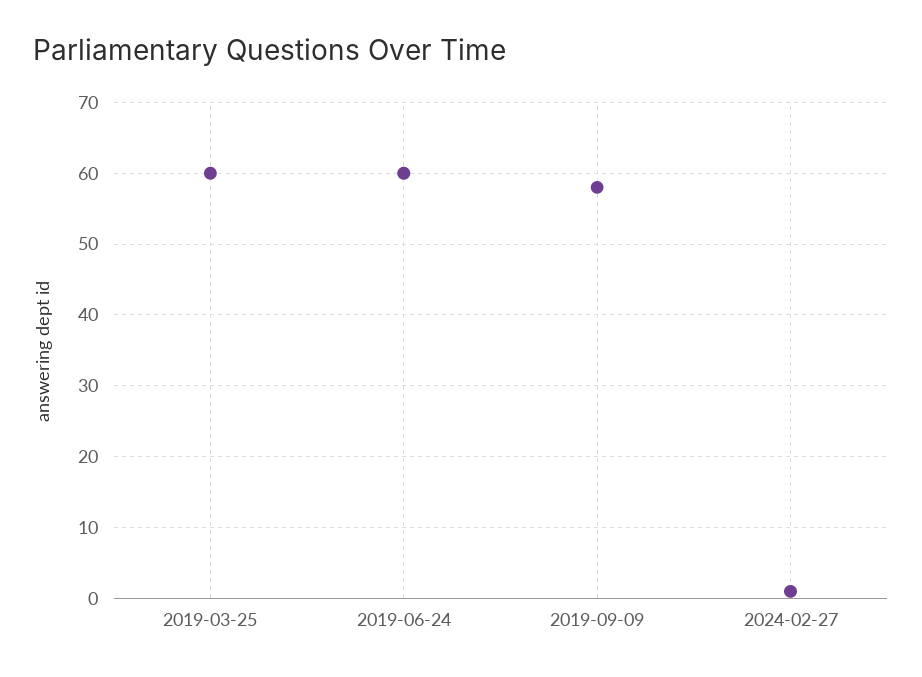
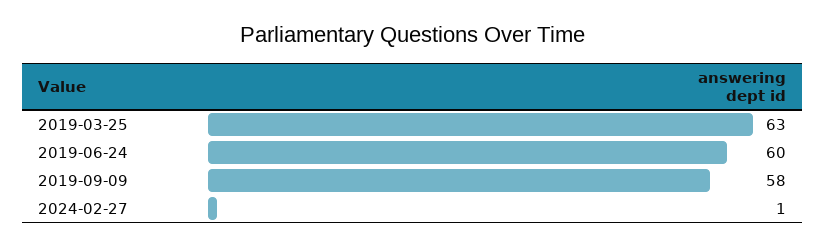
2019-03-25: 60 -> 63

